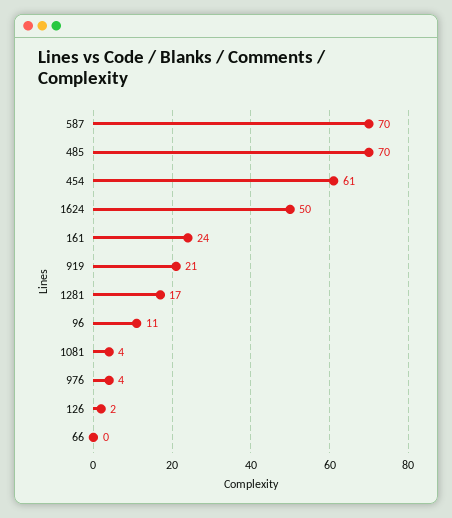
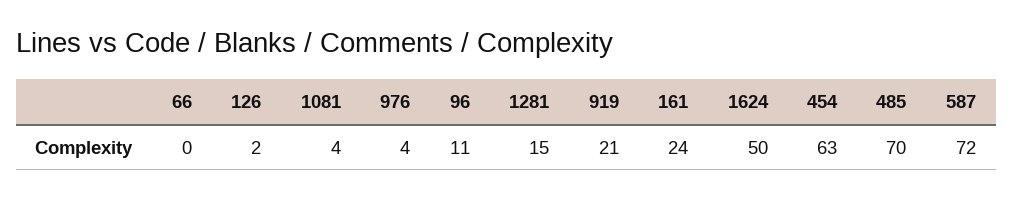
587: 70 -> 72
454: 61 -> 63
1281: 17 -> 15

